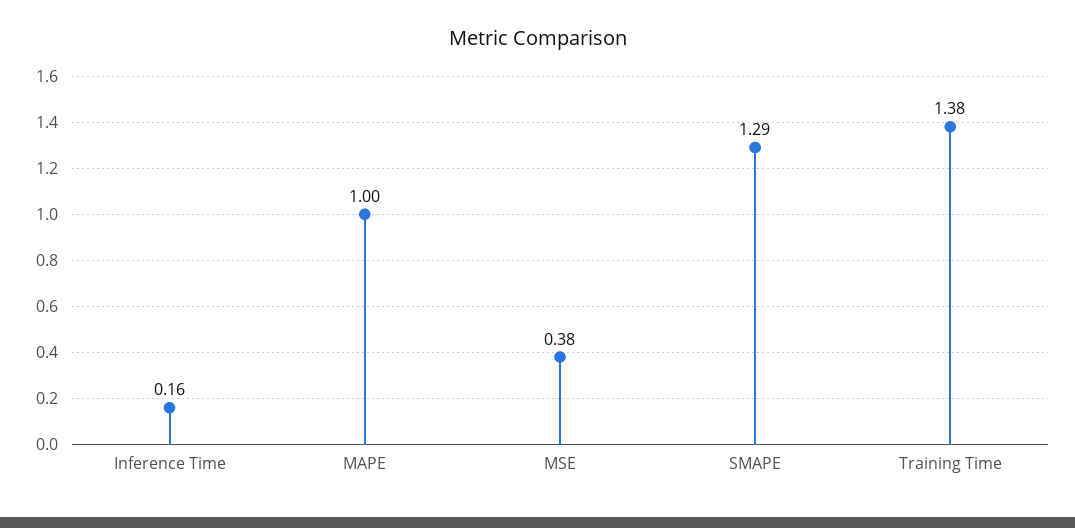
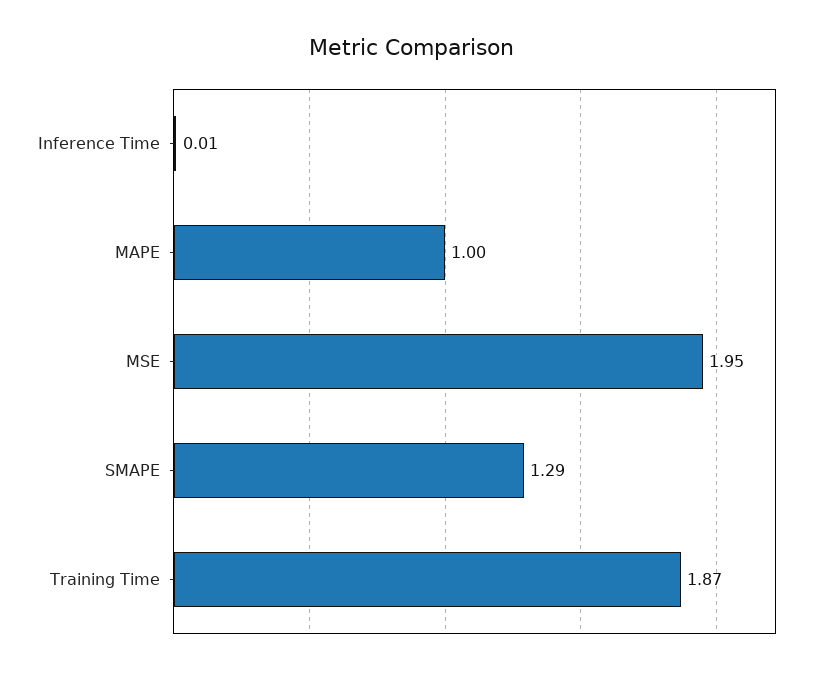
Inference Time: 0.16 -> 0.01
MSE: 0.38 -> 1.95
Training Time: 1.38 -> 1.87

